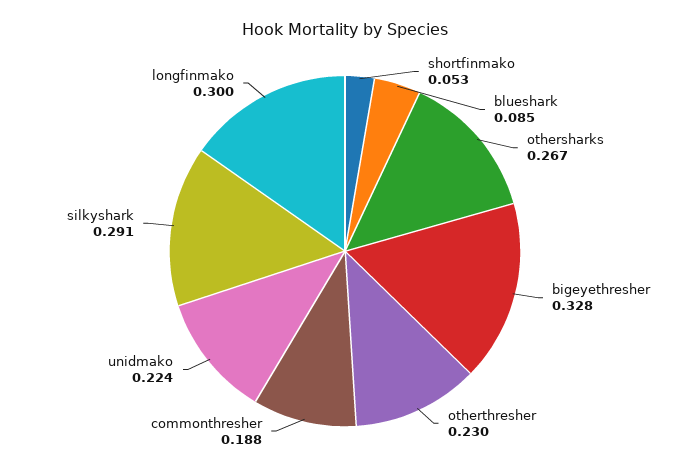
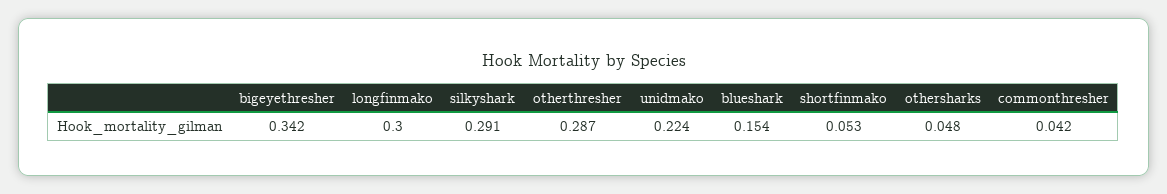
blueshark: 0.085 -> 0.154
othersharks: 0.267 -> 0.048
bigeyethresher: 0.328 -> 0.342
otherthresher: 0.23 -> 0.287
commonthresher: 0.188 -> 0.042

